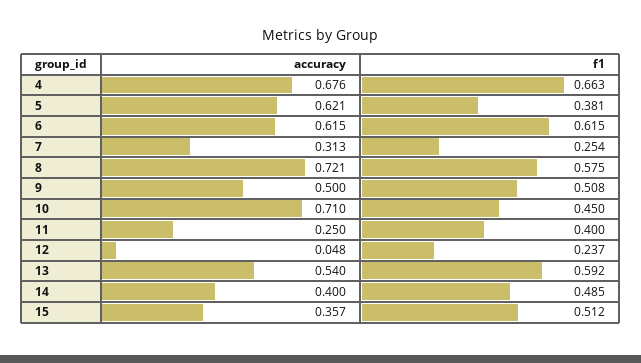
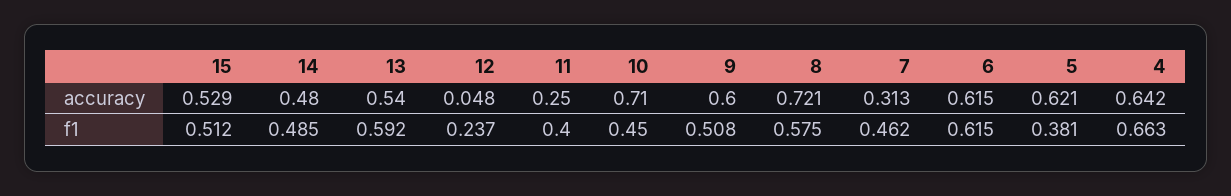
accuracy, 4: 0.676 -> 0.642
f1, 7: 0.254 -> 0.462
accuracy, 9: 0.5 -> 0.6
accuracy, 14: 0.4 -> 0.48
accuracy, 15: 0.357 -> 0.529

